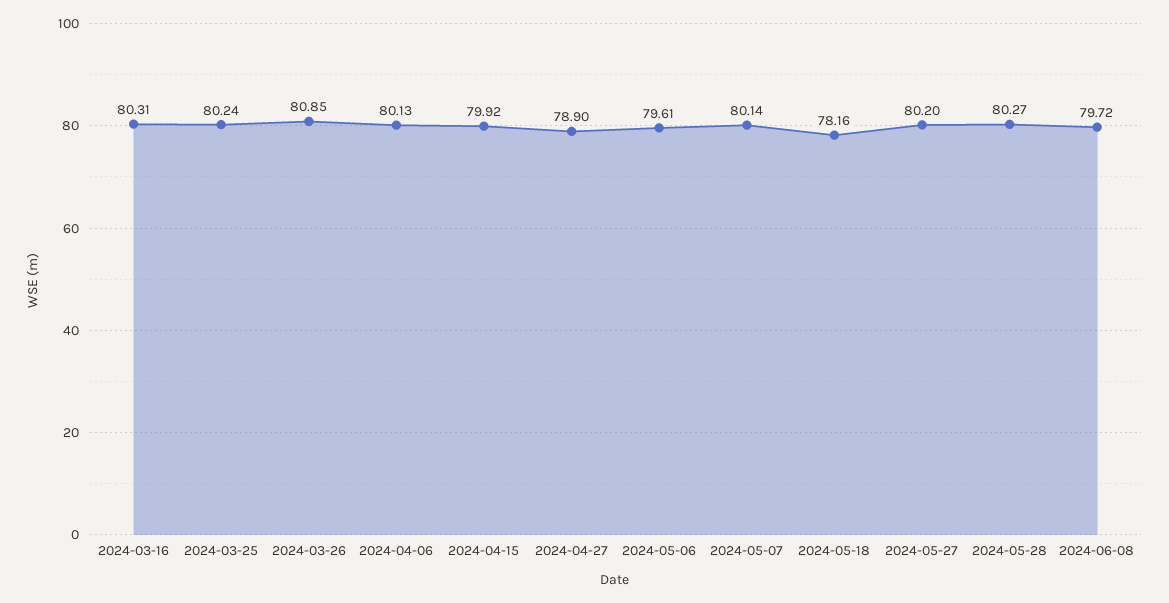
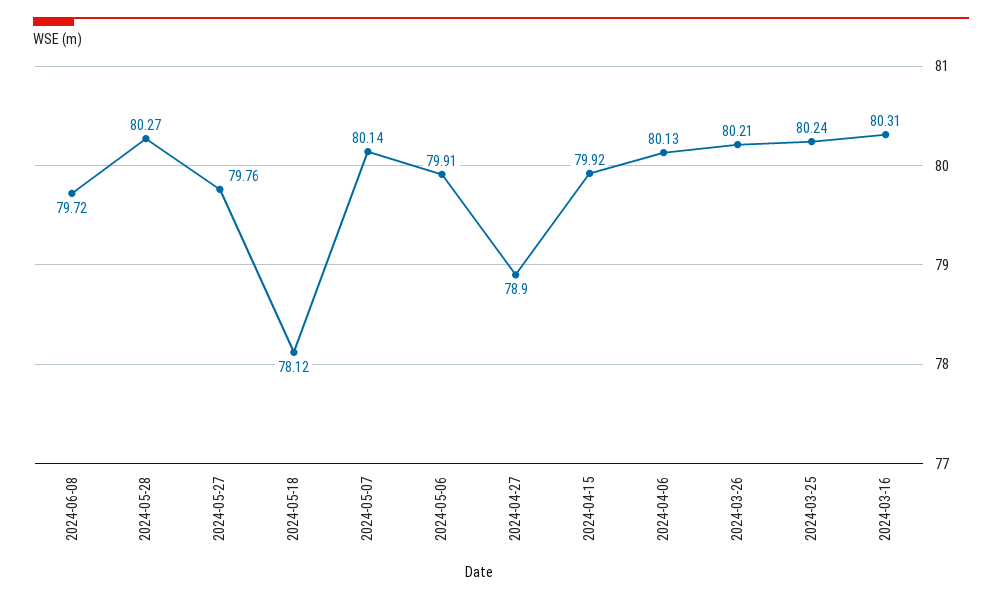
2024-03-26: 80.85 -> 80.21
2024-05-06: 79.61 -> 79.91
2024-05-18: 78.16 -> 78.12
2024-05-27: 80.2 -> 79.76

